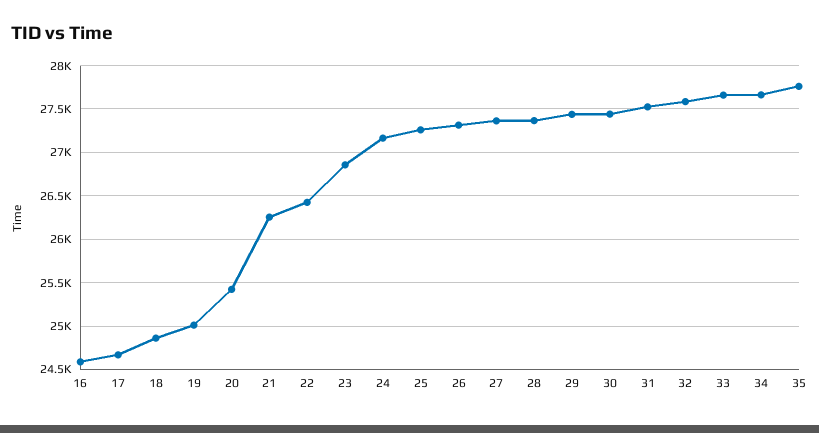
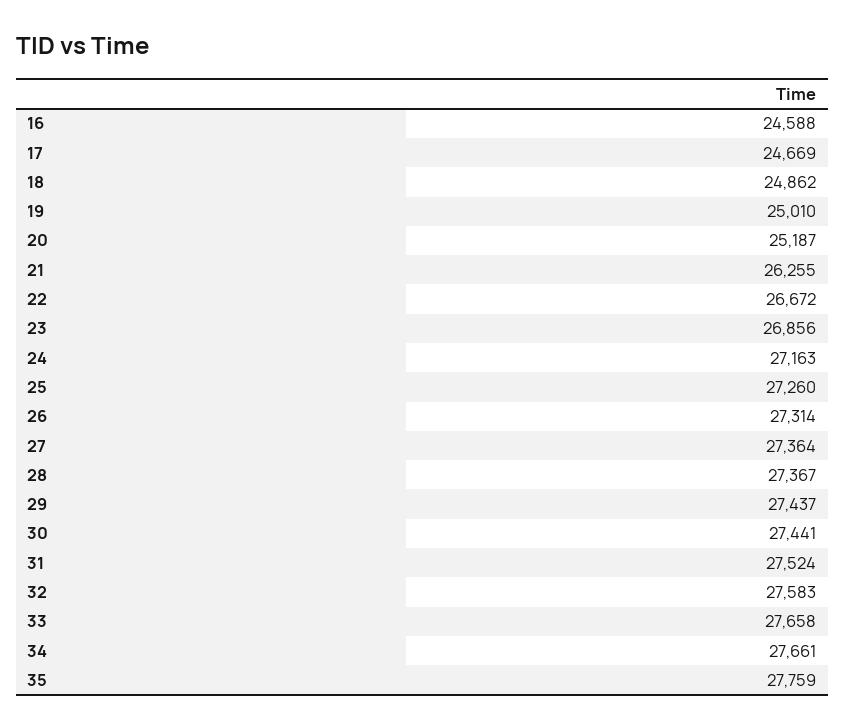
20: 25400 -> 25187
22: 26400 -> 26672

